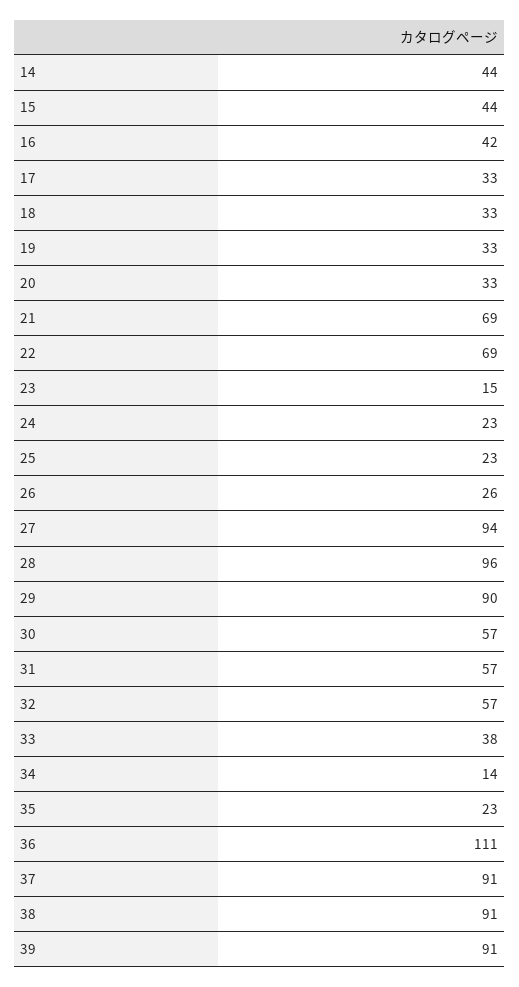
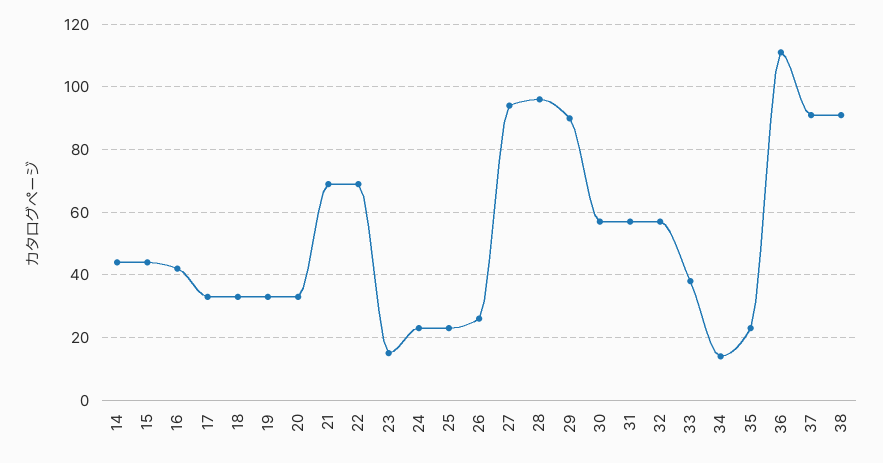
39: 91 -> none

